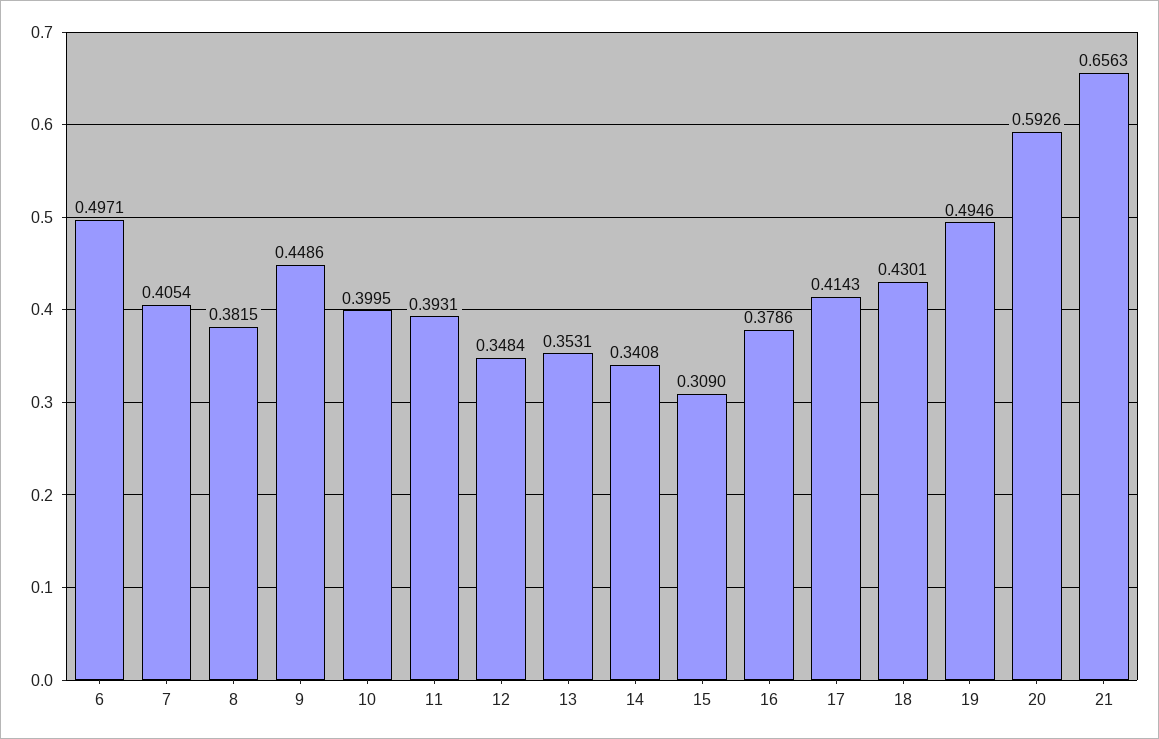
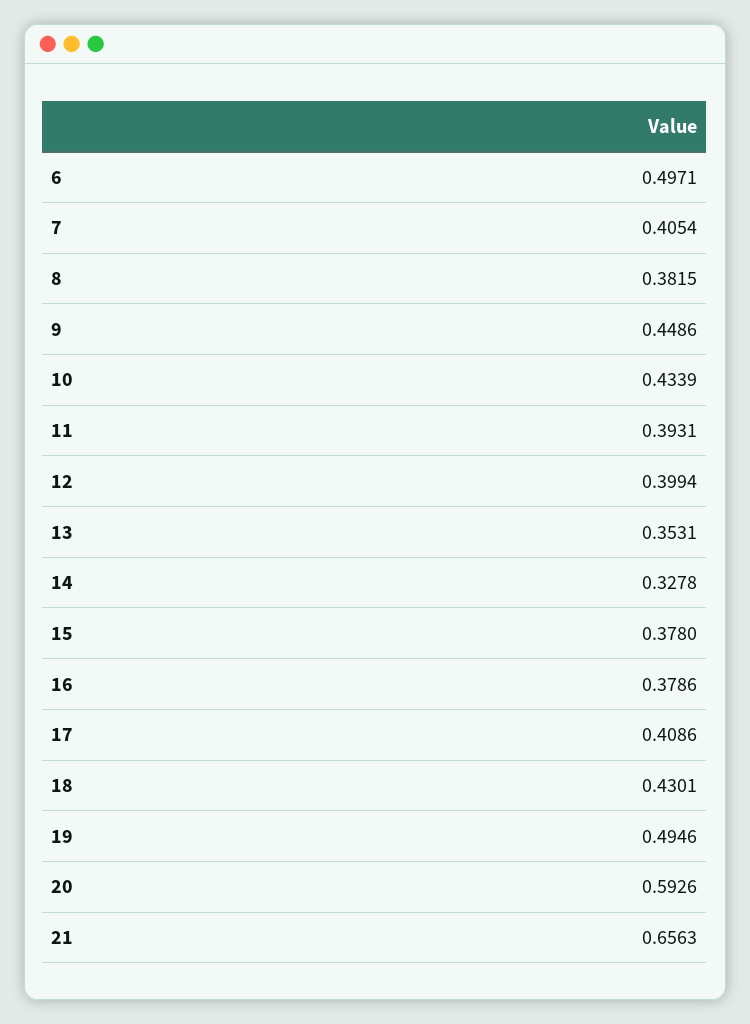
10: 0.3995 -> 0.4339
12: 0.3484 -> 0.3994
14: 0.3408 -> 0.3278
15: 0.309 -> 0.378
17: 0.4143 -> 0.4086

